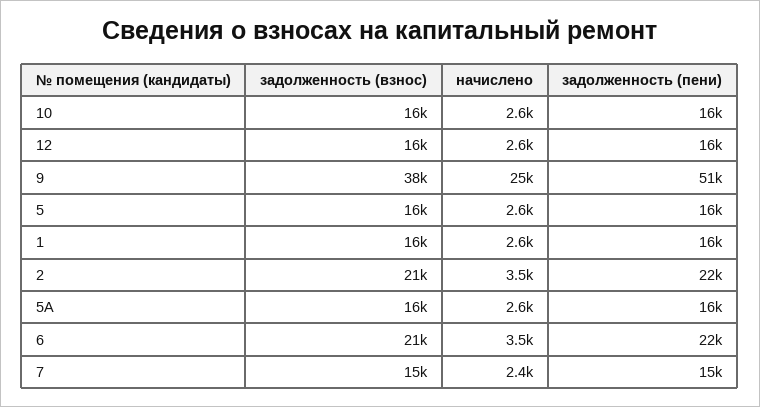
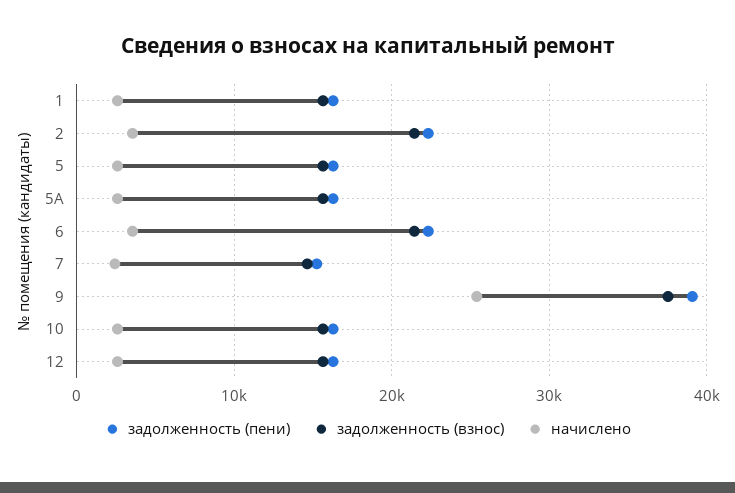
задолженность (пени), 9: 51000 -> 39000

